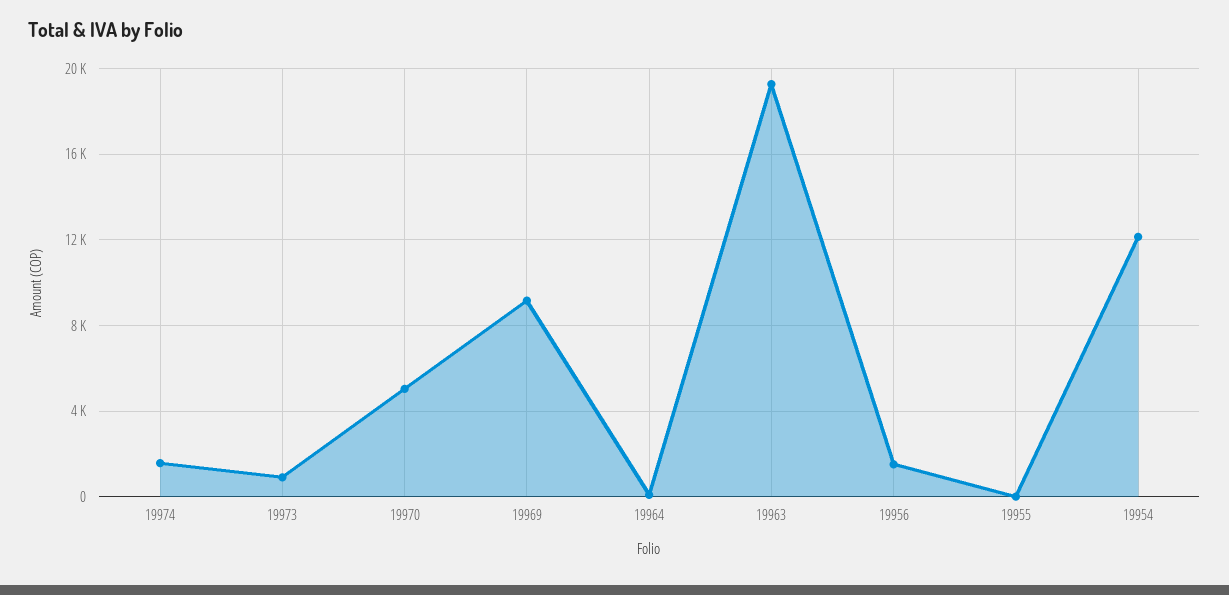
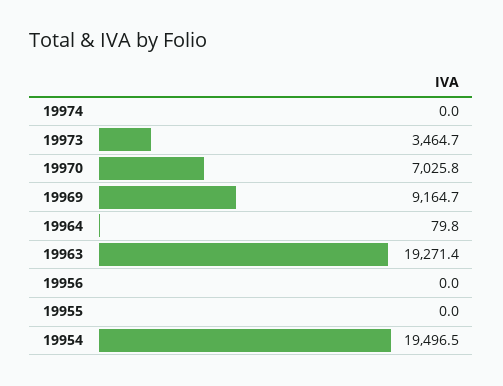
19974: 1500 -> 0
19973: 1000 -> 3464.7
19970: 5000 -> 7025.8
19956: 1500 -> 0
19954: 12000 -> 19496.5

